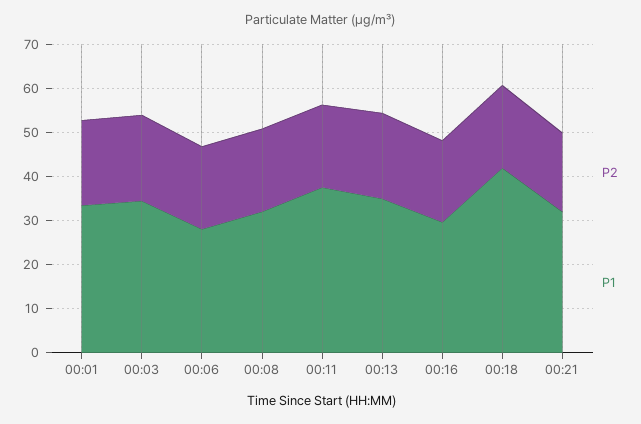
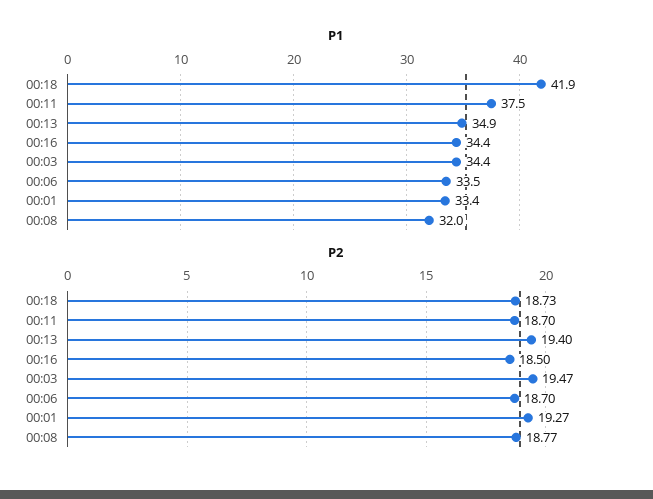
P1, 00:06: 28 -> 33.5
P1, 00:16: 30 -> 34.4
P2, 00:21: 18 -> none
P1, 00:21: 32 -> none

